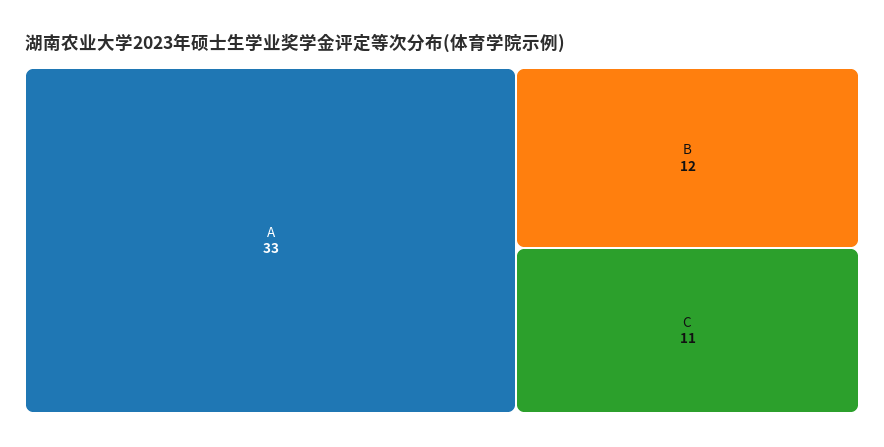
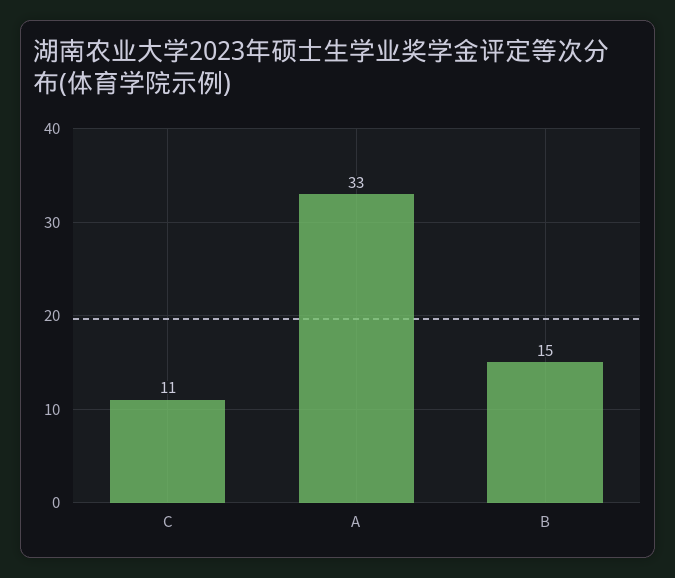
B: 12 -> 15

